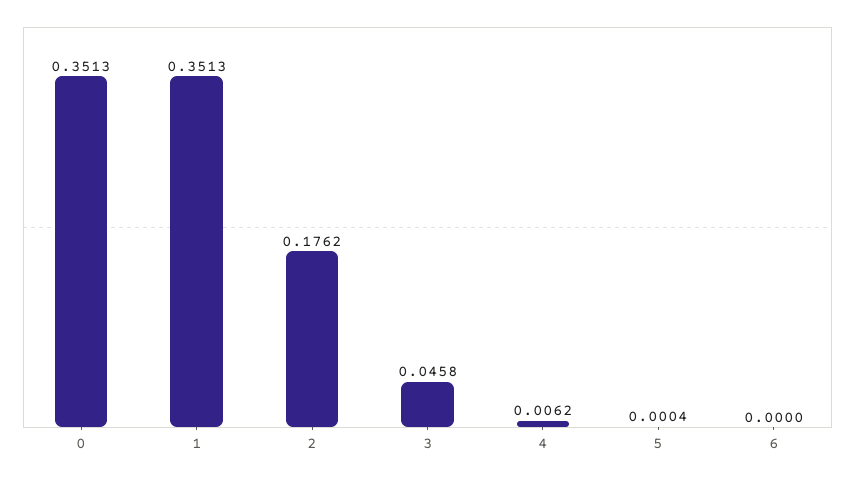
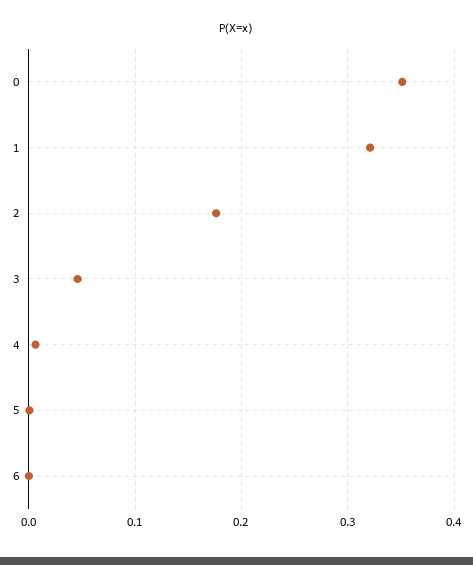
1: 0.3513 -> 0.32

